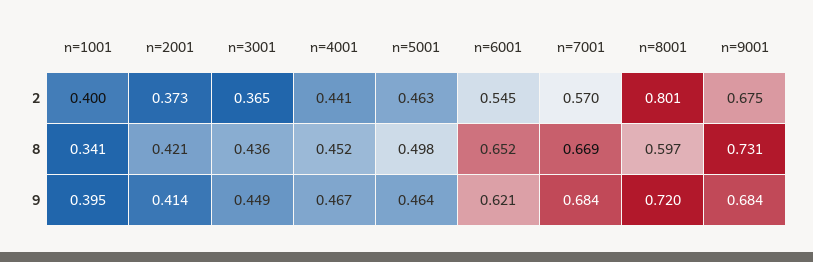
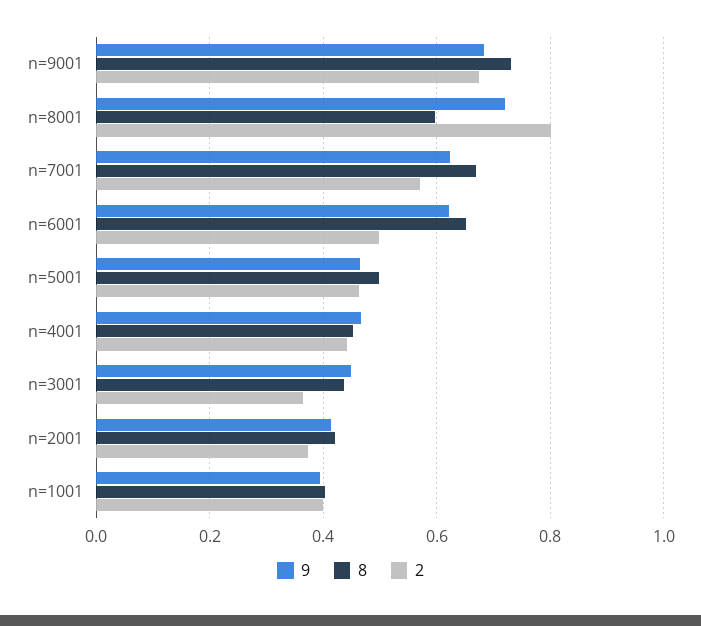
2, n=6001: 0.545 -> 0.5
8, n=1001: 0.341 -> 0.4
9, n=7001: 0.684 -> 0.62

